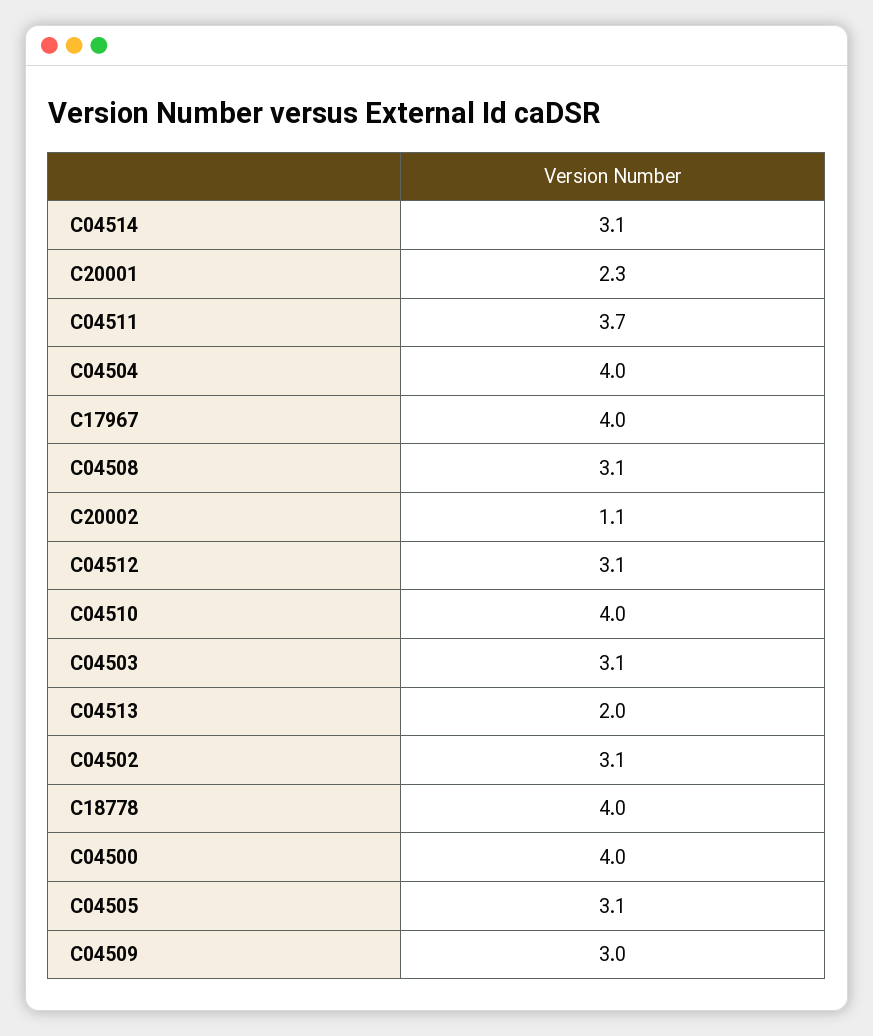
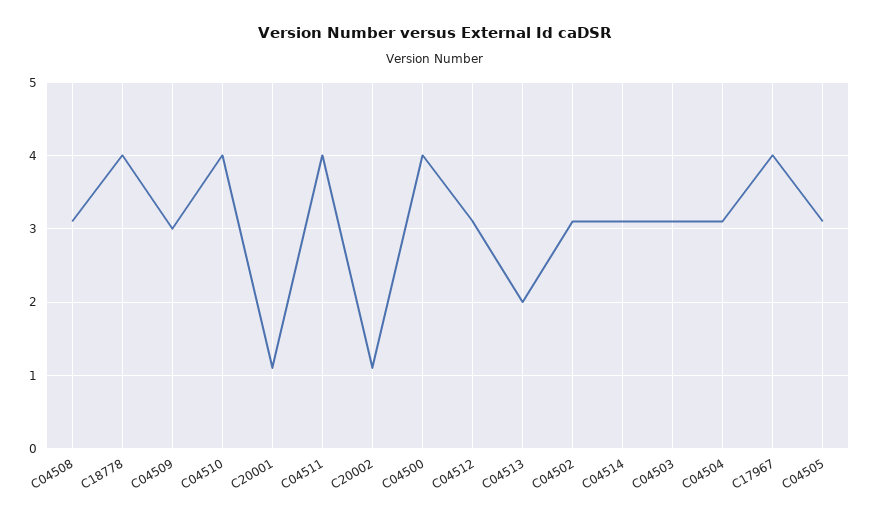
C20001: 2.3 -> 1.1
C04511: 3.7 -> 4
C04504: 4 -> 3.1

